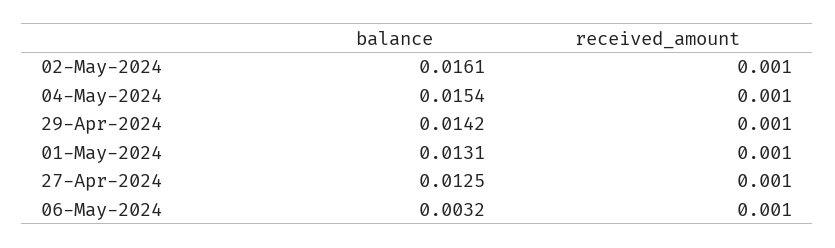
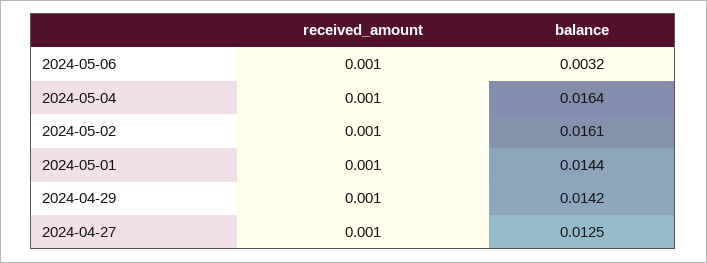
balance, 04-May-2024: 0.0154 -> 0.0164
balance, 01-May-2024: 0.0131 -> 0.0144

